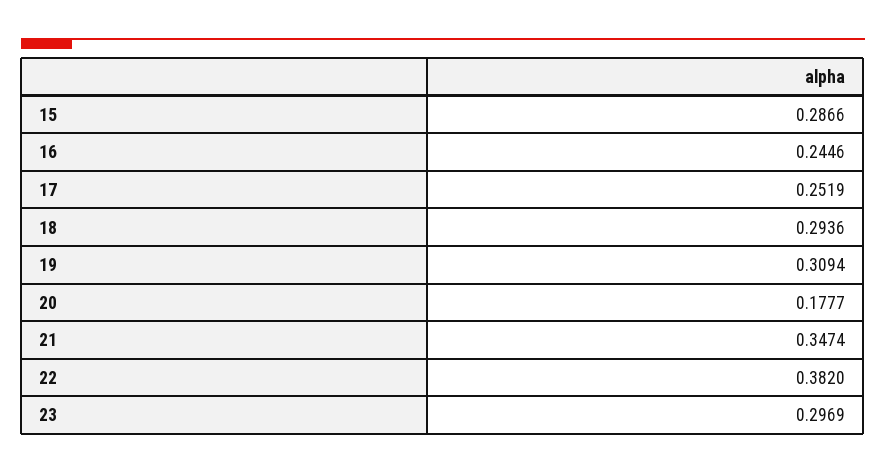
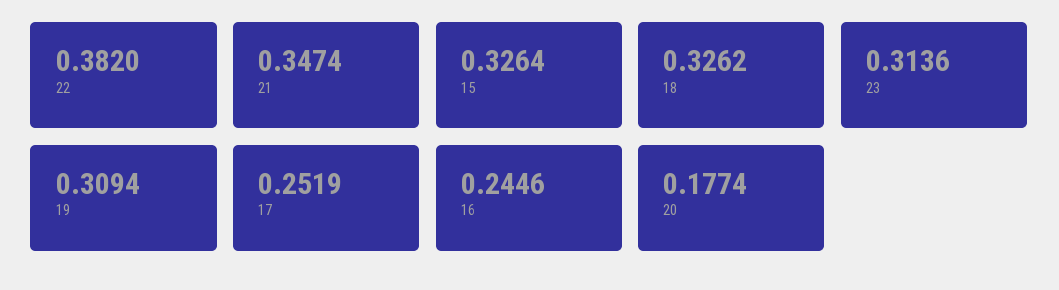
15: 0.2866 -> 0.3264
18: 0.2936 -> 0.3262
20: 0.1777 -> 0.1774
23: 0.2969 -> 0.3136

